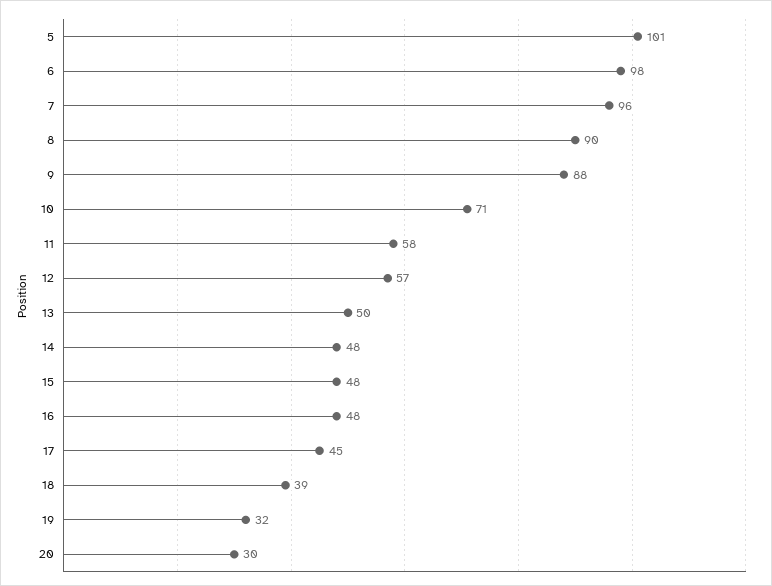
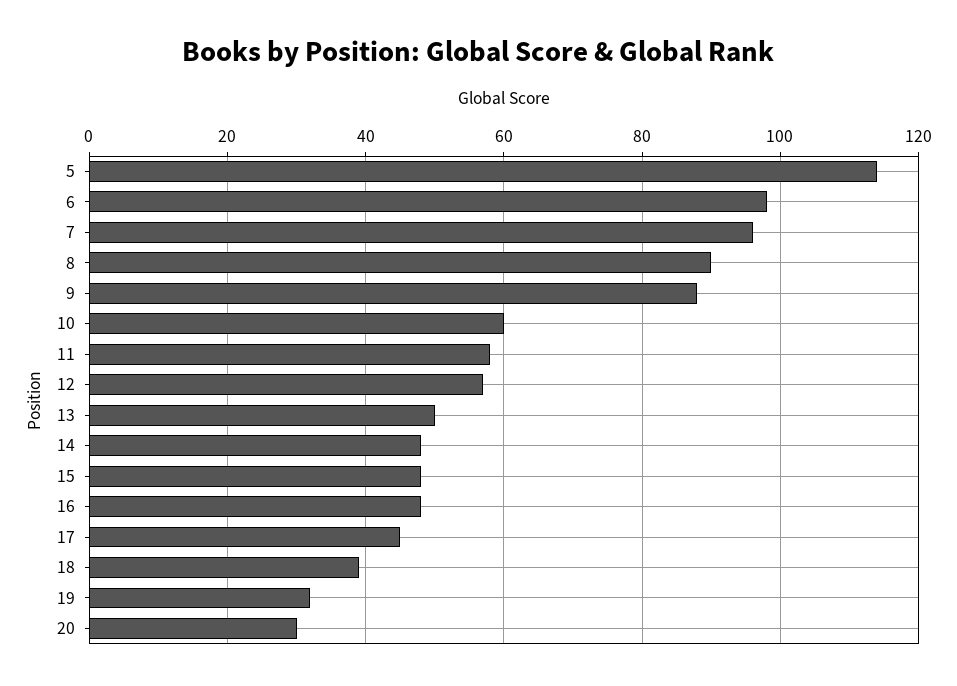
5: 101 -> 115
10: 71 -> 60

